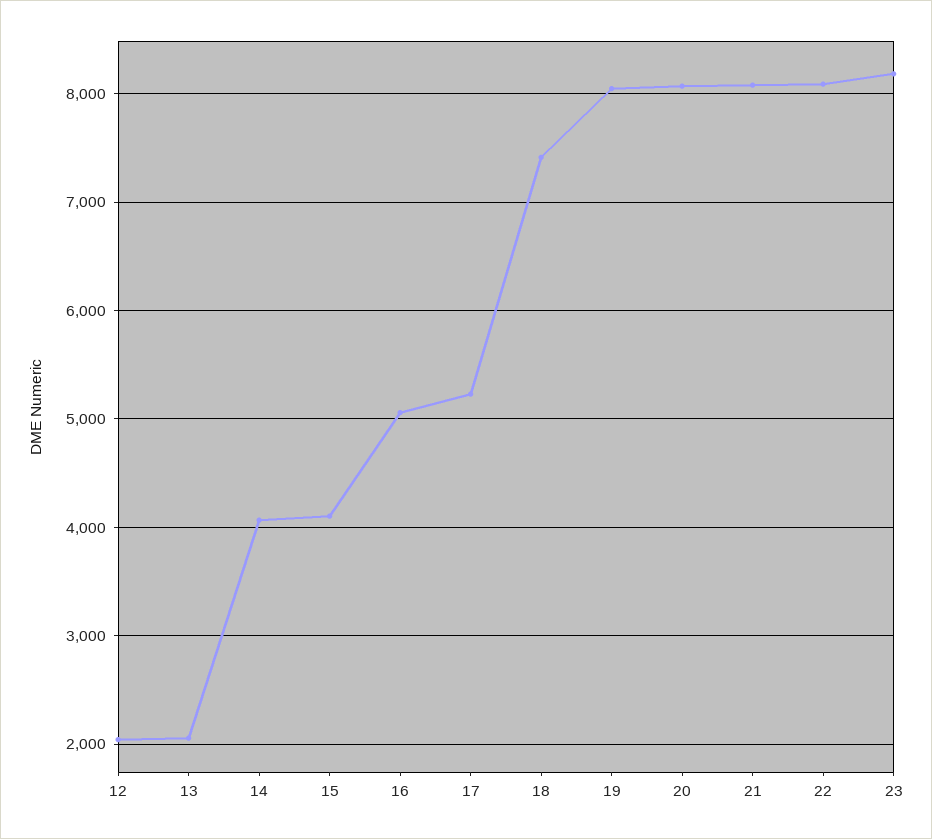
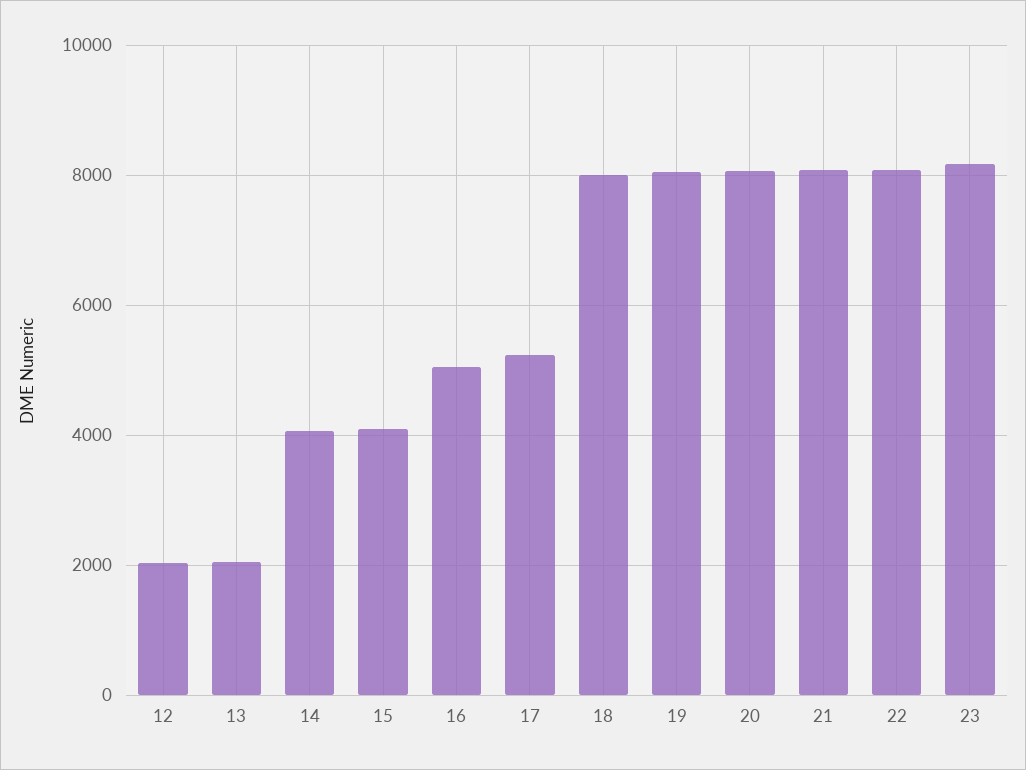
18: 7400 -> 8000

